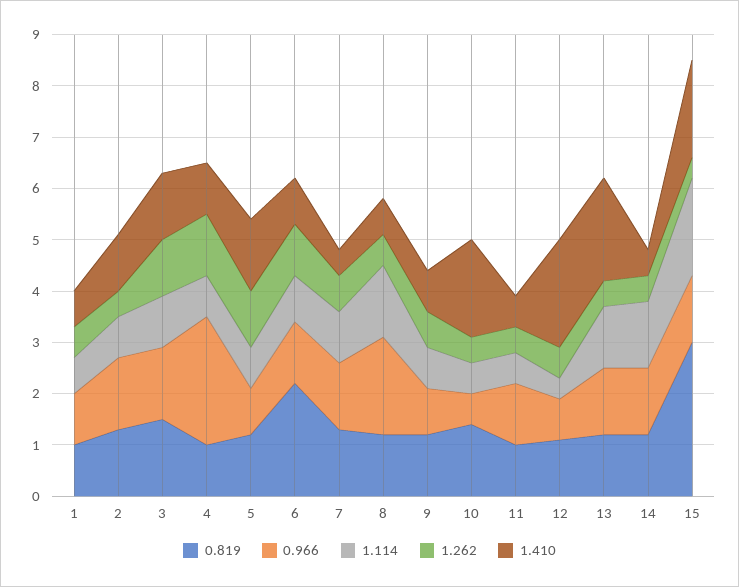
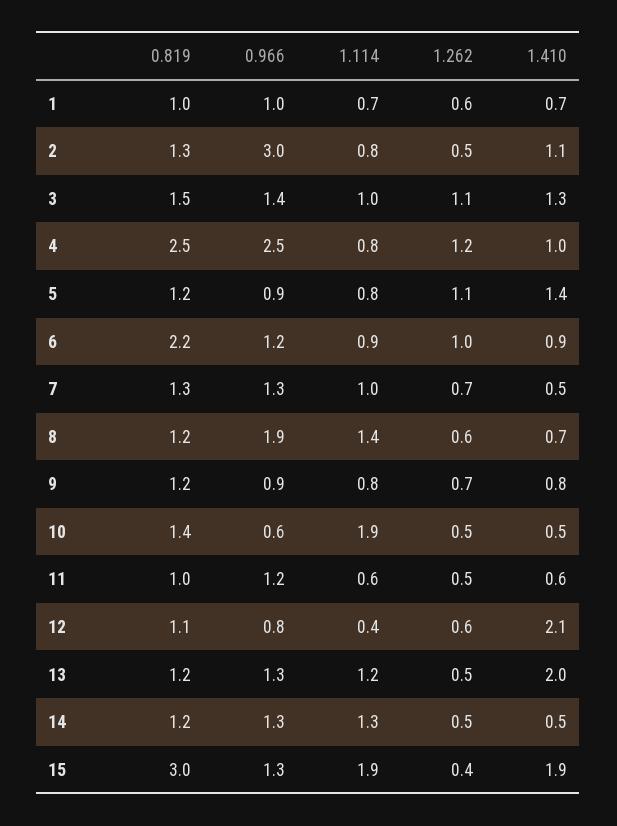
0.966, 2: 1.5 -> 3
0.819, 4: 1 -> 2.5
1.114, 10: 0.5 -> 1.9
1.410, 10: 2 -> 0.5

